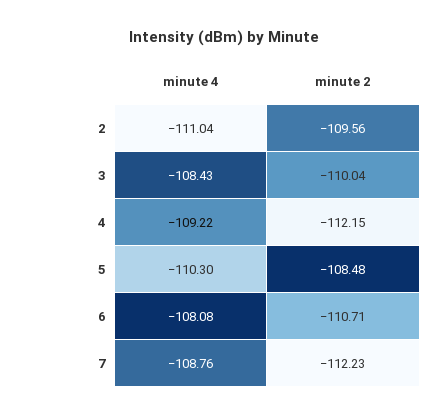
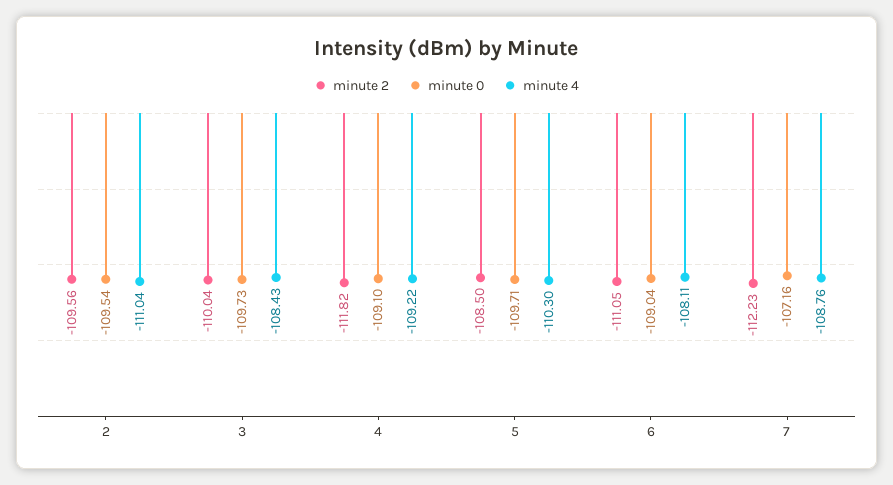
minute 2, 4: -112.15 -> -111.82
minute 2, 5: -108.48 -> -108.5
minute 4, 6: -108.08 -> -108.11
minute 2, 6: -110.71 -> -111.05
minute 0, 2: none -> -109.54
minute 0, 3: none -> -109.73
minute 0, 4: none -> -109.1
minute 0, 5: none -> -109.71
minute 0, 6: none -> -109.04
minute 0, 7: none -> -107.16

